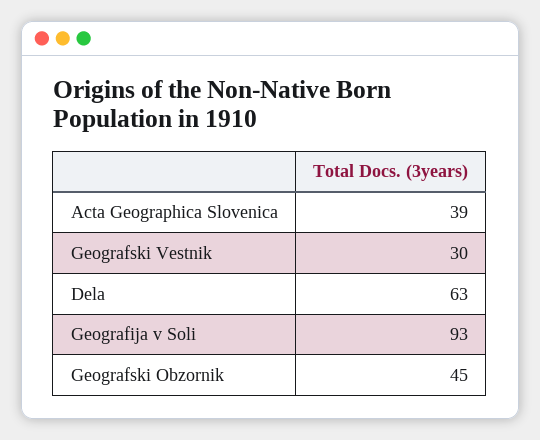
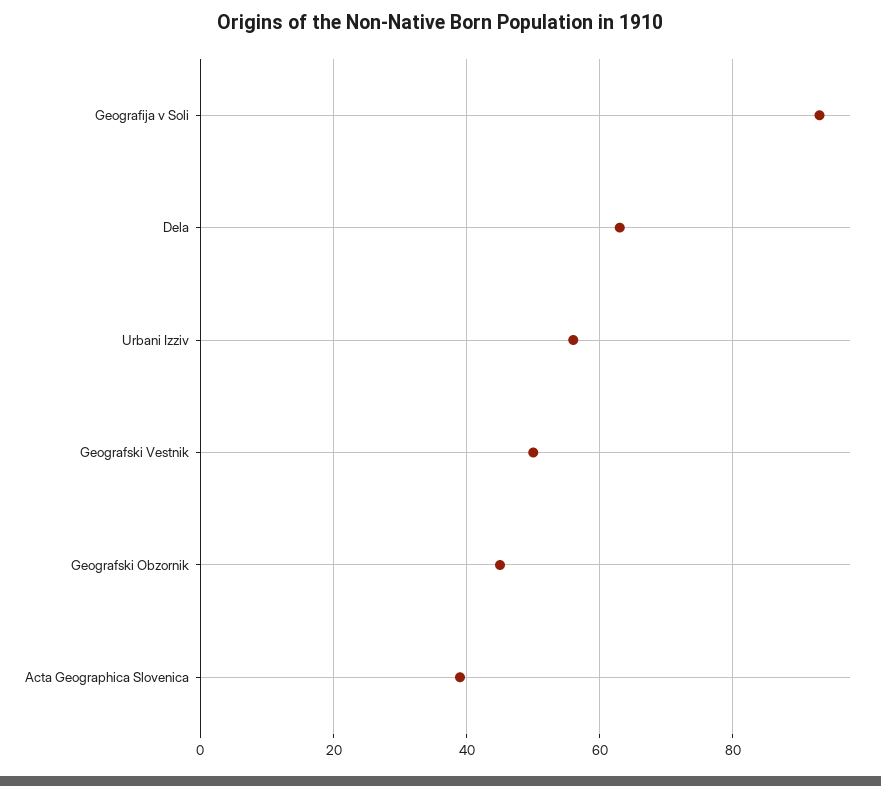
Geografski Vestnik: 30 -> 50
Urbani Izziv: none -> 55

